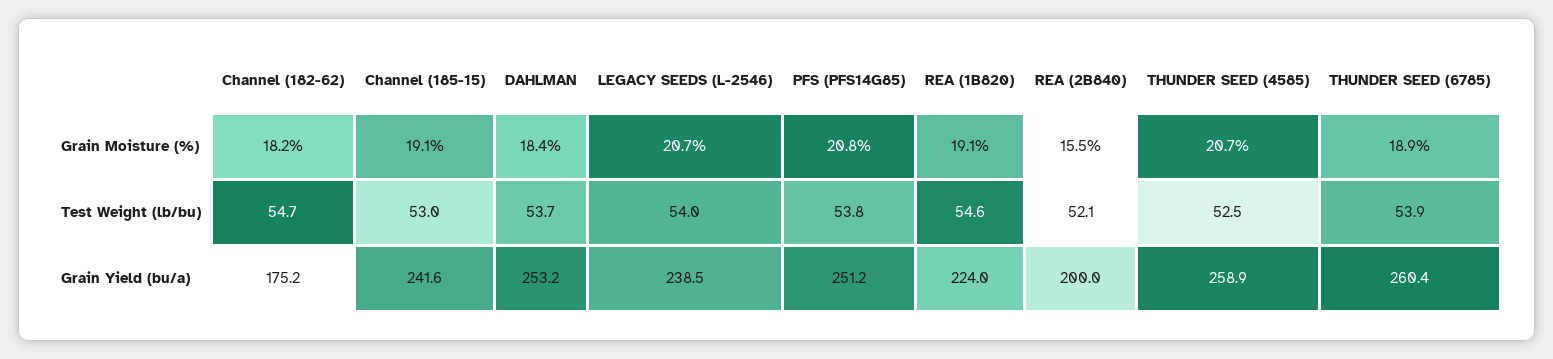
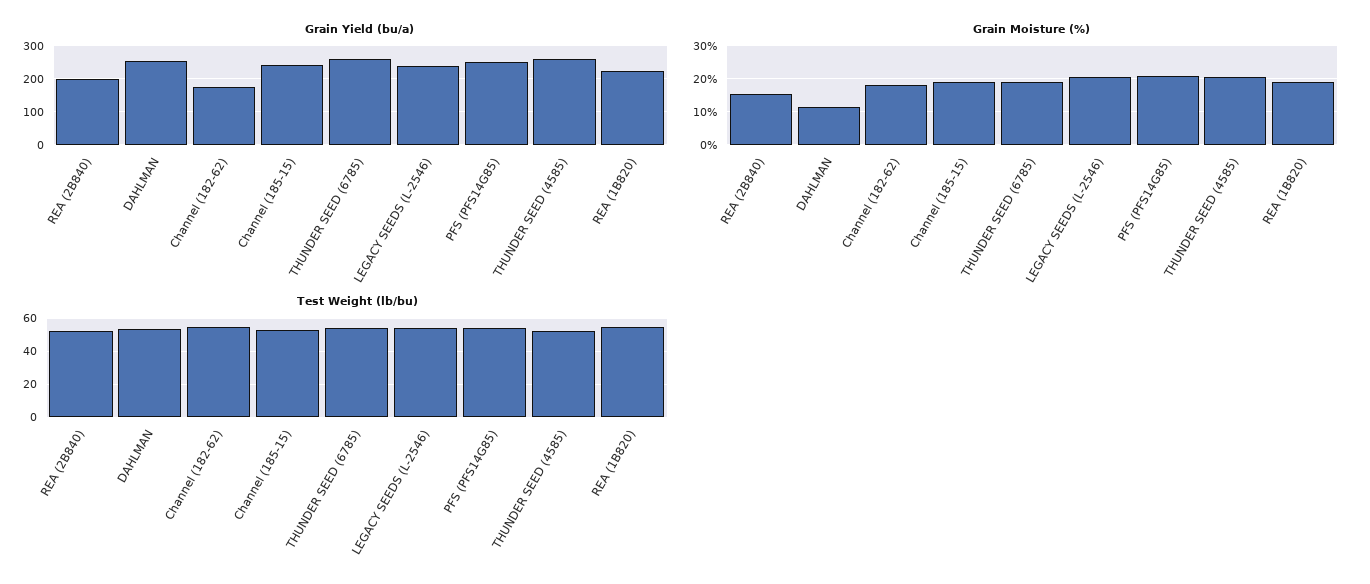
Grain Moisture (%), DAHLMAN: 18.4 -> 12

